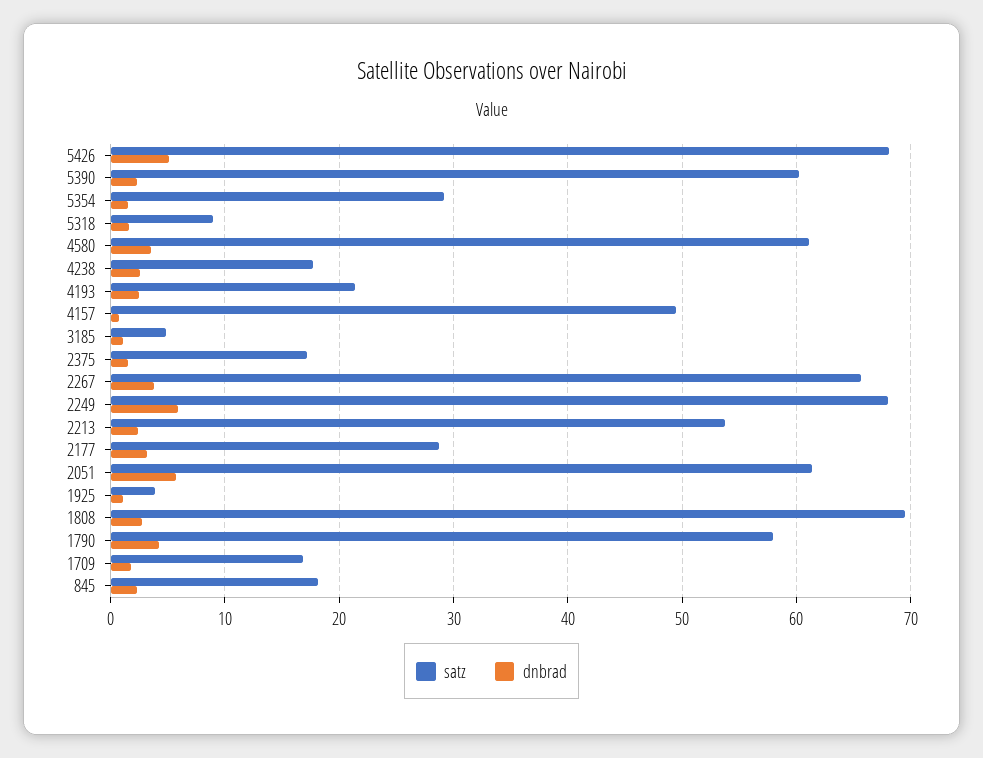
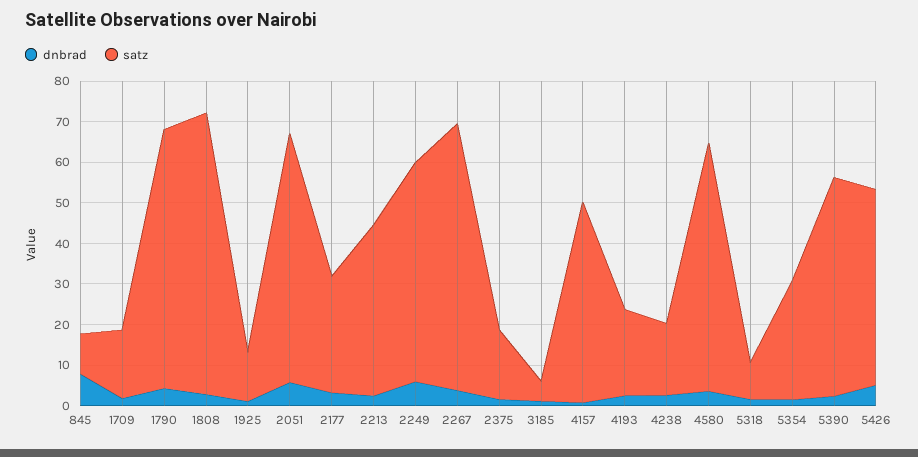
satz, 5426: 68 -> 48
satz, 5390: 60 -> 54
satz, 2249: 68 -> 54
satz, 2213: 54 -> 42
satz, 1925: 4 -> 12
satz, 1790: 58 -> 64
satz, 845: 18 -> 10
dnbrad, 845: 2 -> 8

